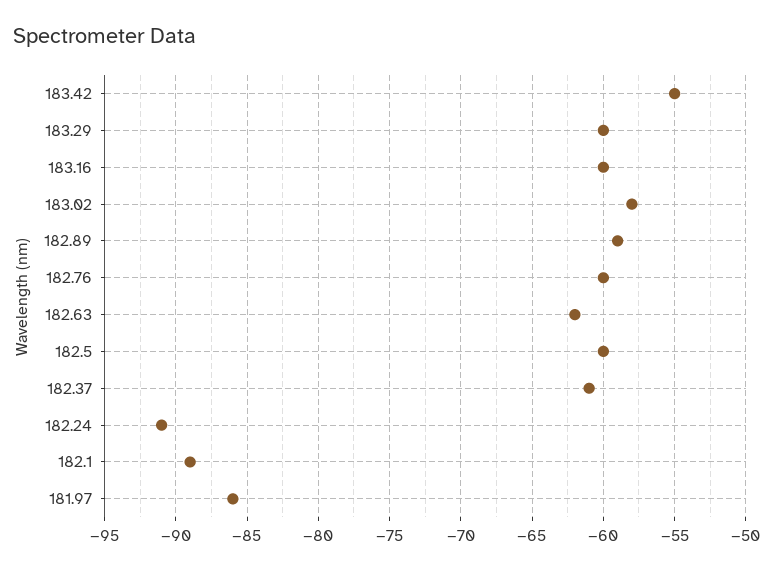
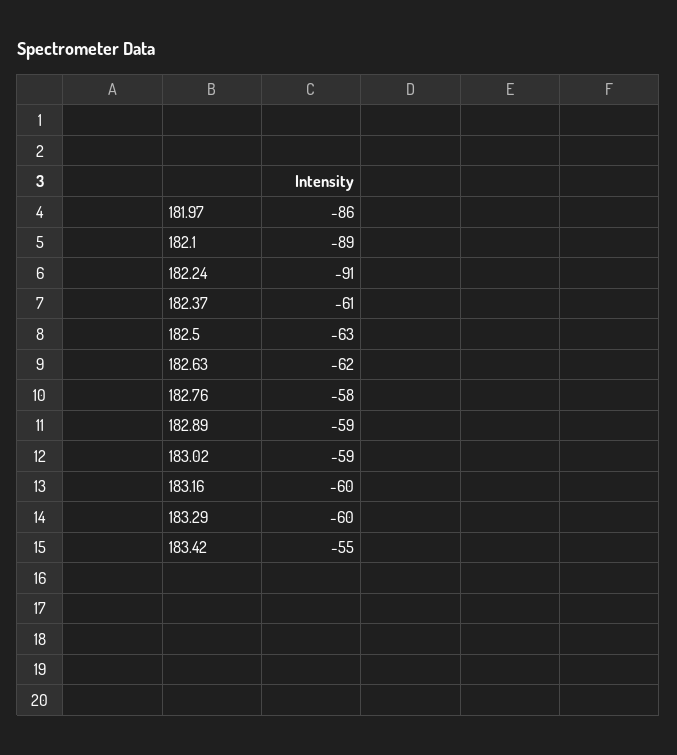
183.02: -58 -> -59
182.76: -60 -> -58
182.5: -60 -> -63

